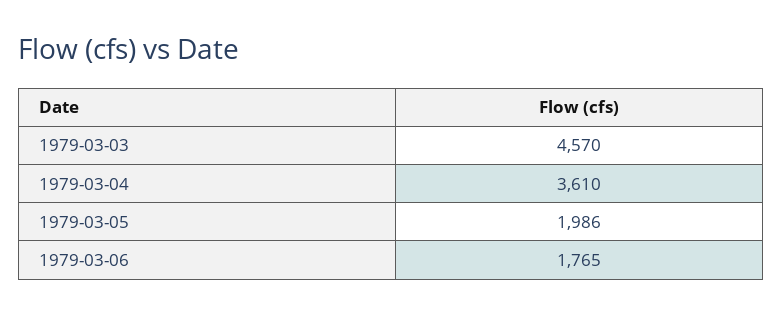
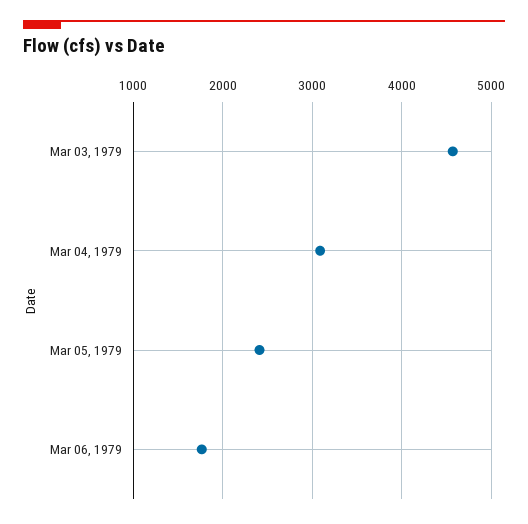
1979-03-04: 3610 -> 3100
1979-03-05: 1986 -> 2400

